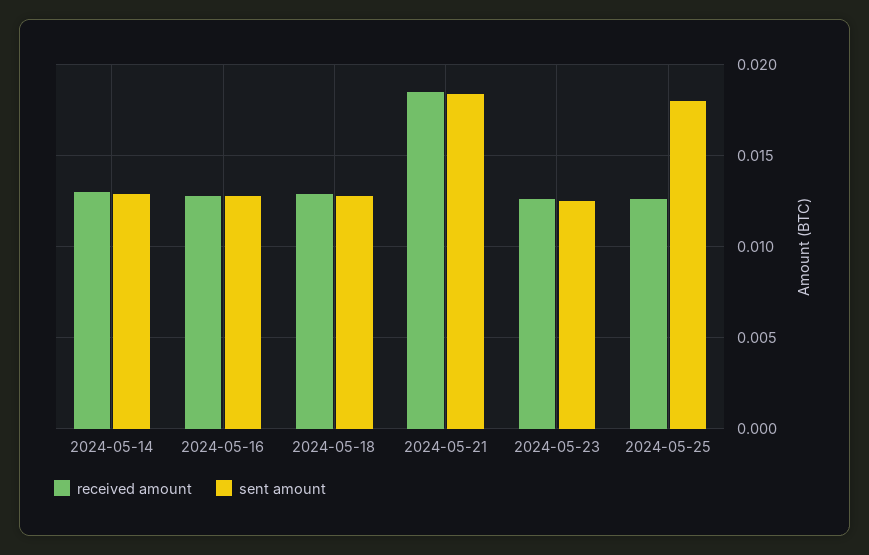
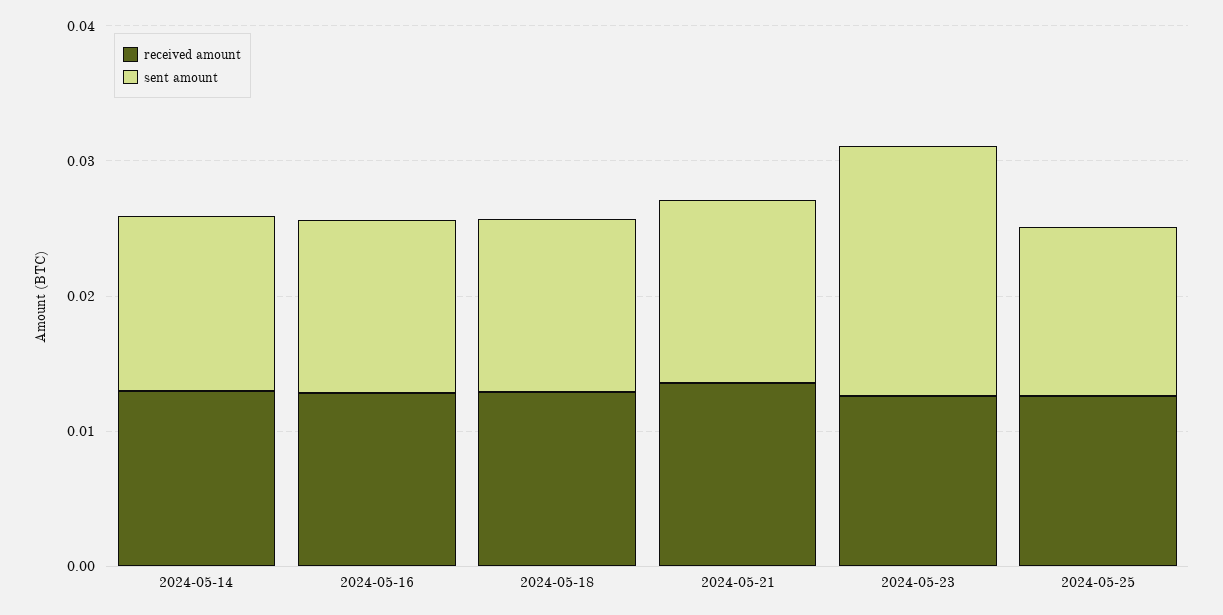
received amount, 2024-05-21: 0.0185 -> 0.014
sent amount, 2024-05-21: 0.0185 -> 0.014
sent amount, 2024-05-23: 0.0125 -> 0.018
sent amount, 2024-05-25: 0.018 -> 0.012

